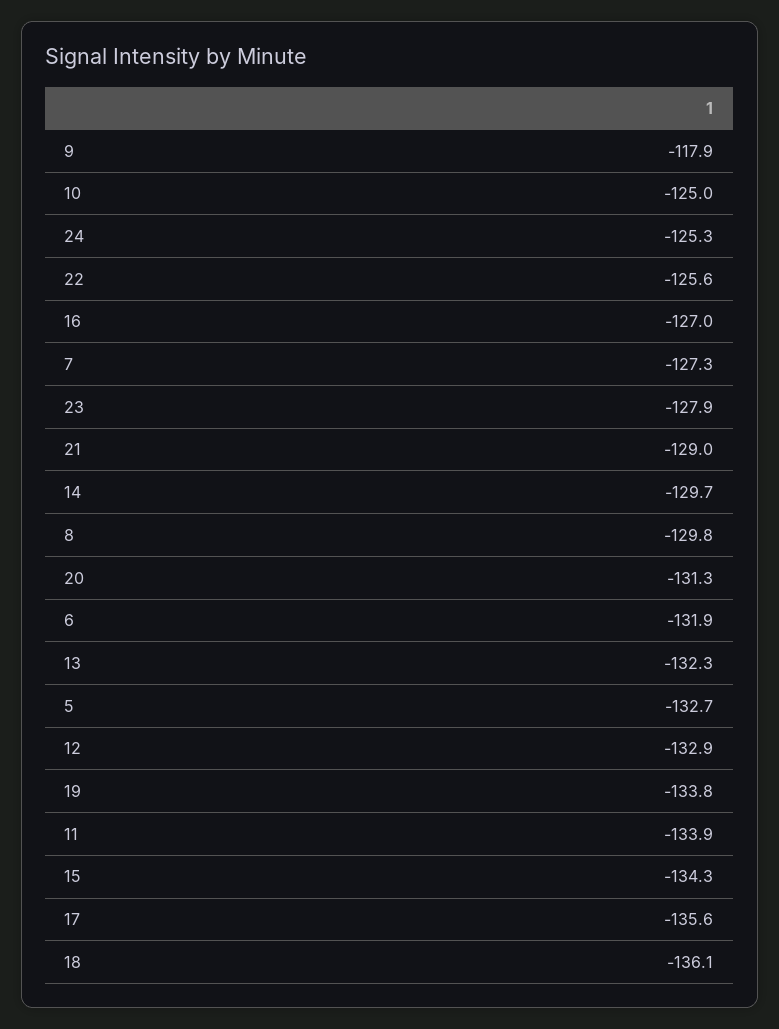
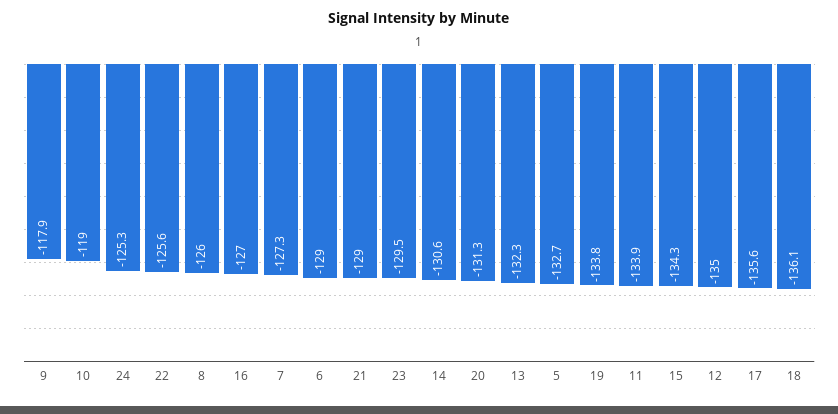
10: -125 -> -119
23: -127.9 -> -129.5
14: -129.7 -> -130.6
8: -129.8 -> -126
6: -131.9 -> -129
12: -132.9 -> -135

